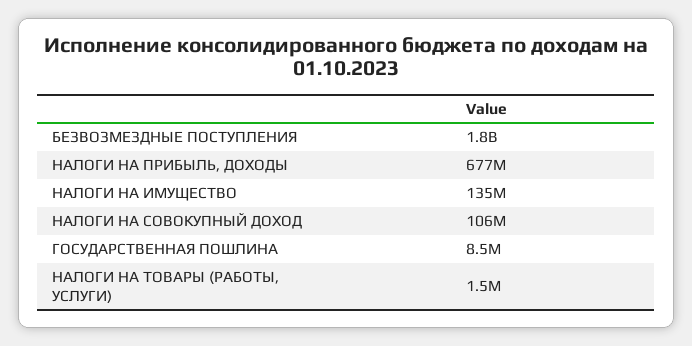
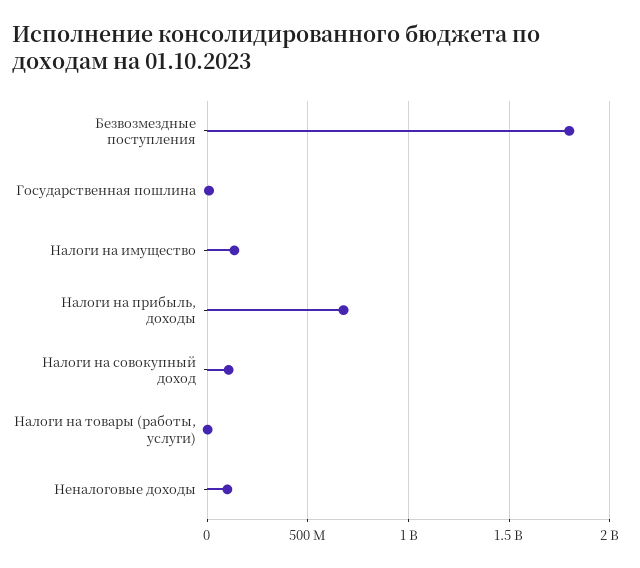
Неналоговые доходы: none -> 100000000

